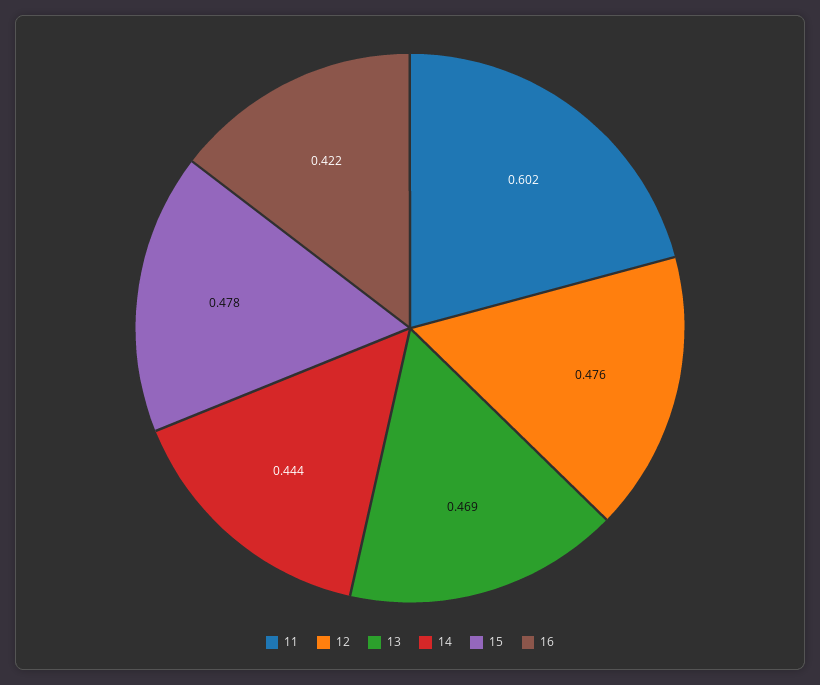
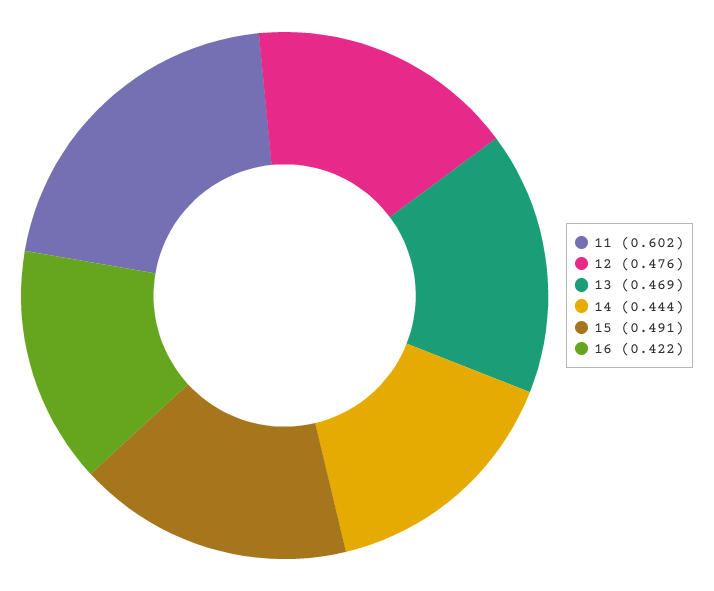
15: 0.478 -> 0.491

